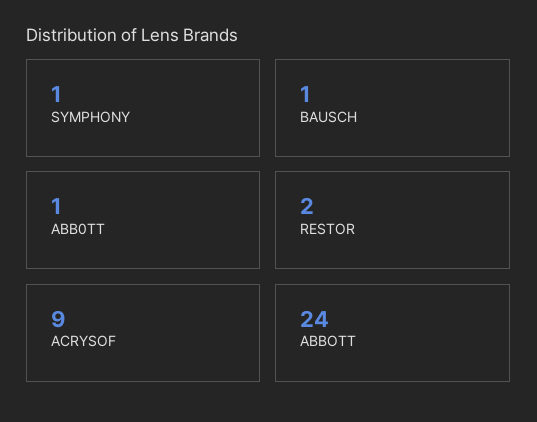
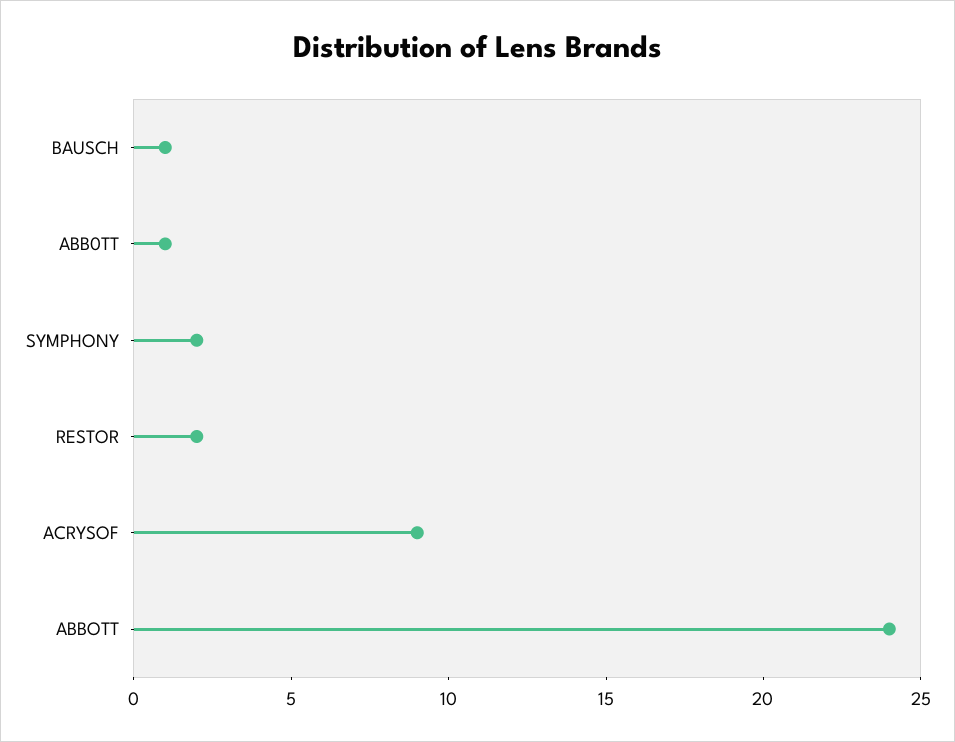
SYMPHONY: 1 -> 2

